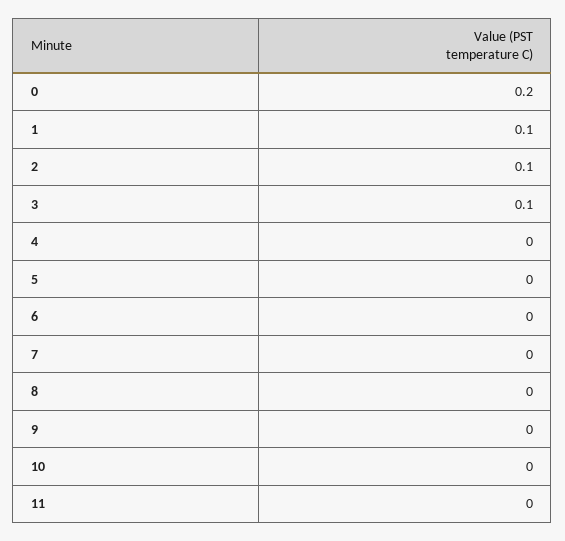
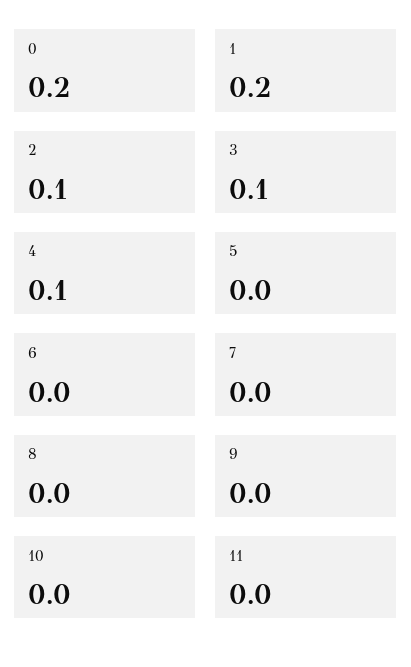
1: 0.1 -> 0.2
4: 0 -> 0.1

